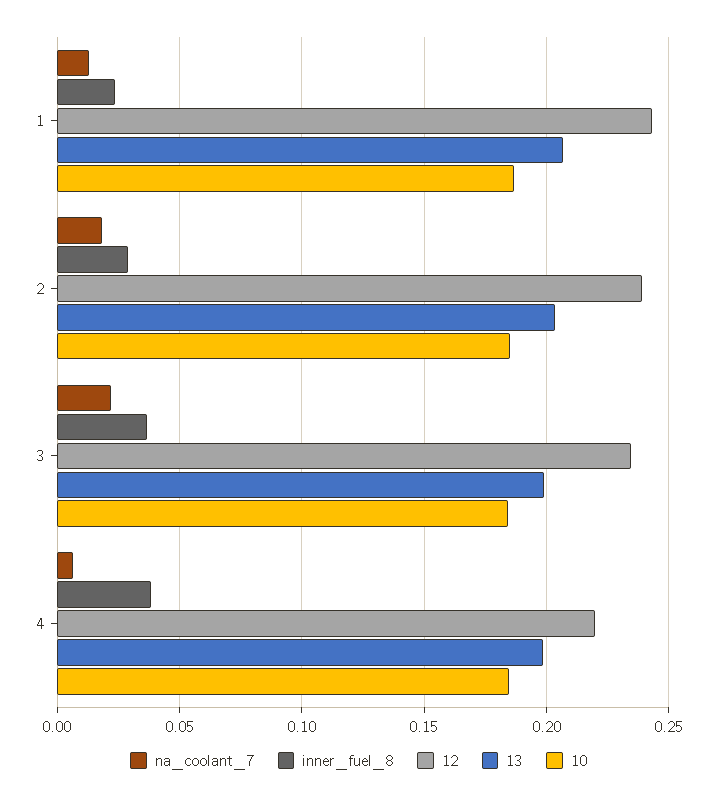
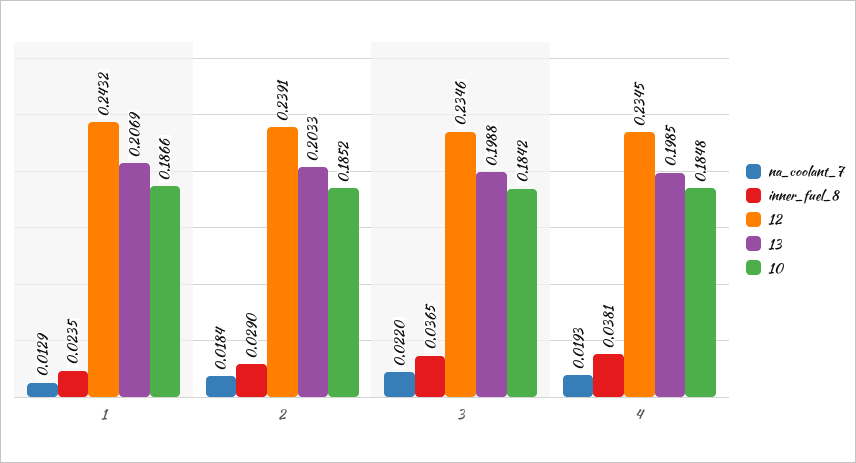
na_coolant_7, 4: 0.005 -> 0.0193
12, 4: 0.22 -> 0.2345

